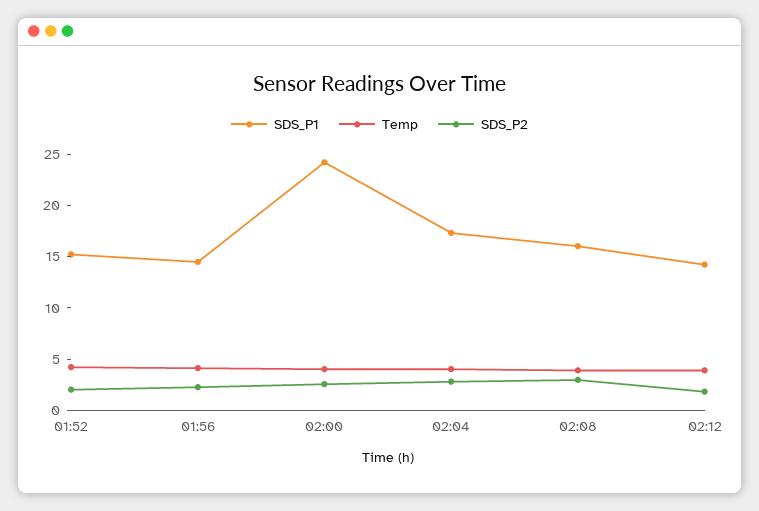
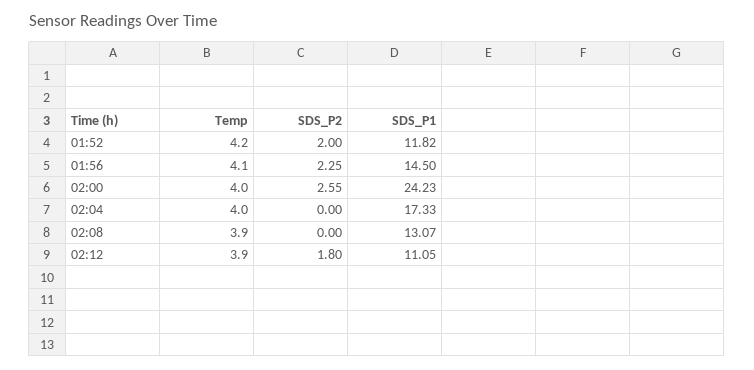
SDS_P1, 01:52: 15 -> 11.82
SDS_P2, 02:04: 3 -> 0
SDS_P1, 02:08: 16 -> 13.07
SDS_P2, 02:08: 3 -> 0
SDS_P1, 02:12: 14 -> 11.05

